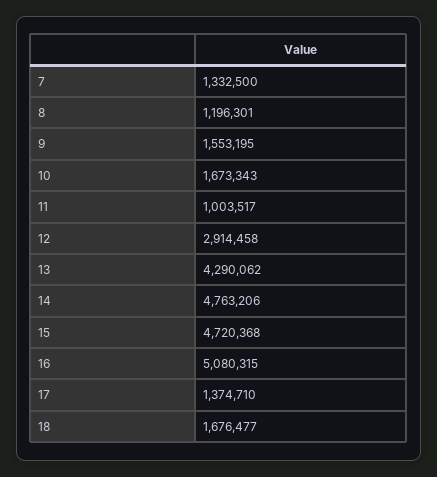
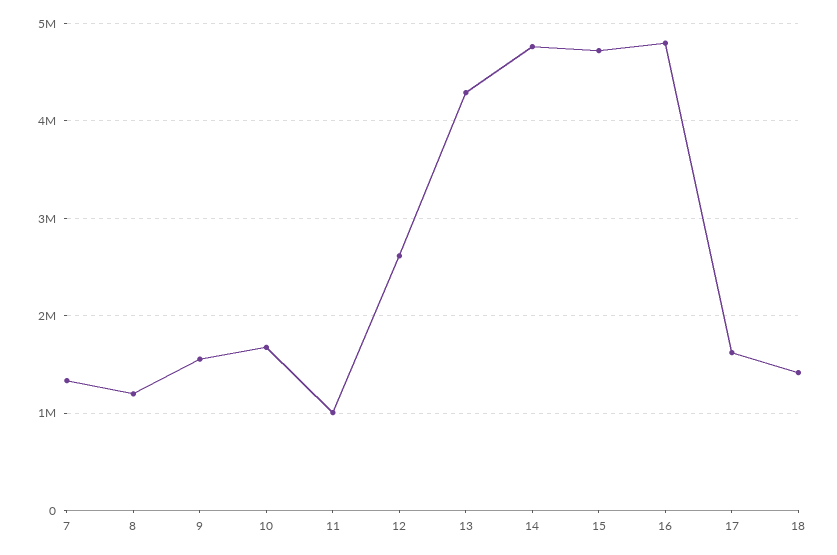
12: 2914458 -> 2600000
16: 5080315 -> 4800000
17: 1374710 -> 1600000
18: 1676477 -> 1400000

